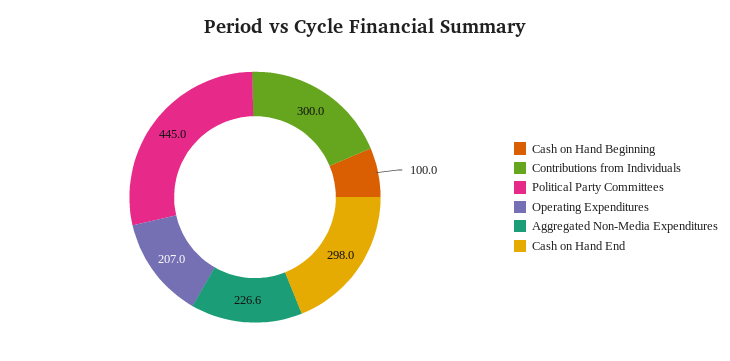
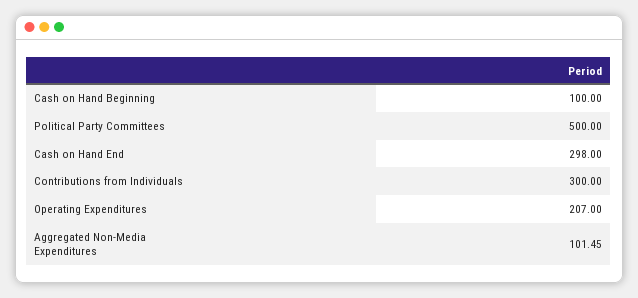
Political Party Committees: 445 -> 500
Aggregated Non-Media Expenditures: 226.6 -> 101.45

